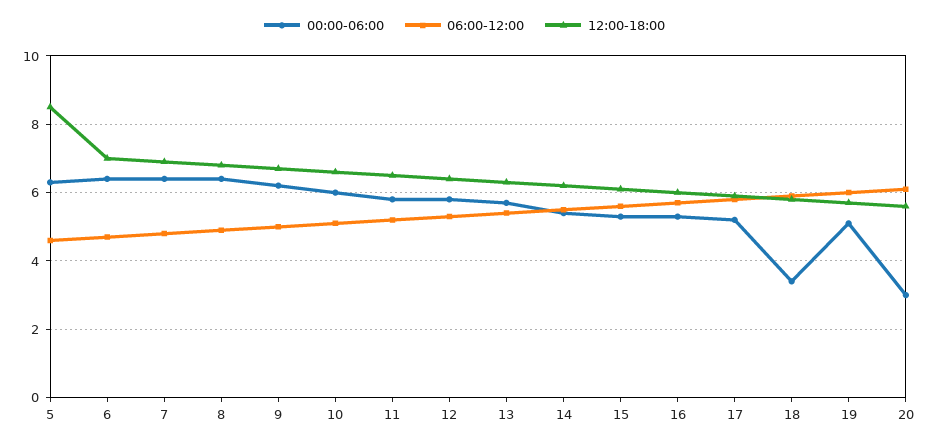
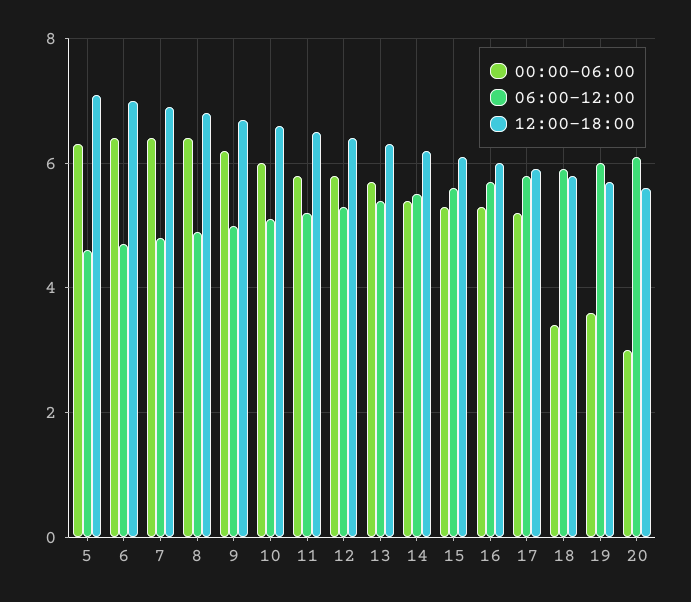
12:00-18:00, 5: 8.5 -> 7
00:00-06:00, 19: 5 -> 3.5

